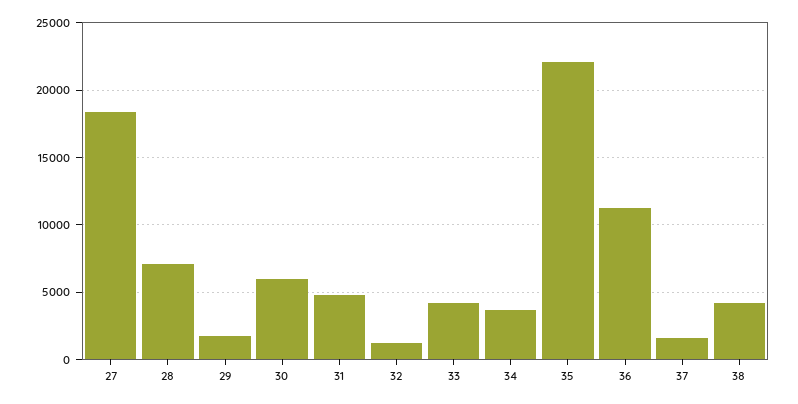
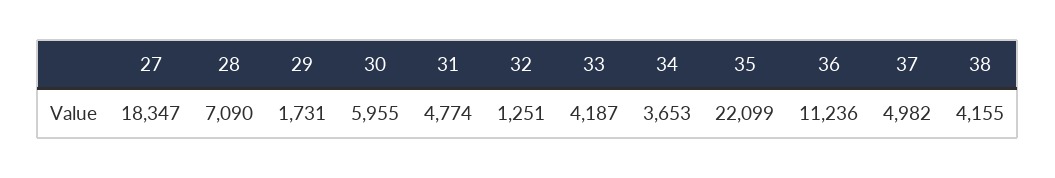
37: 1500 -> 4982

